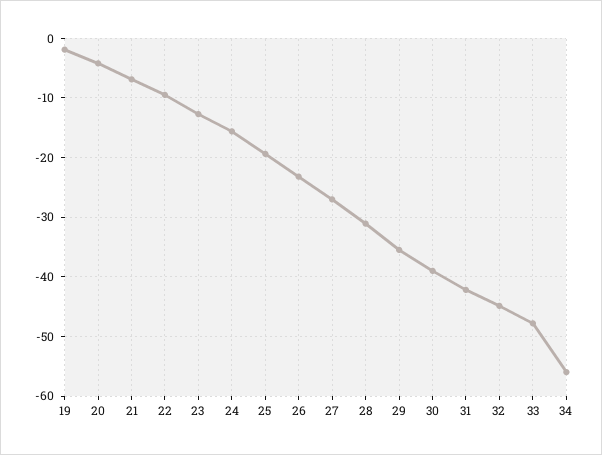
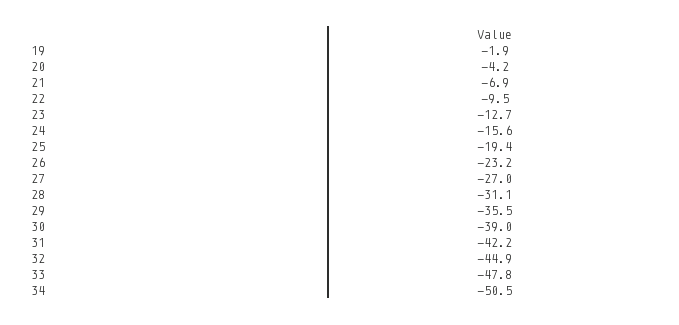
34: -56 -> -50.5

